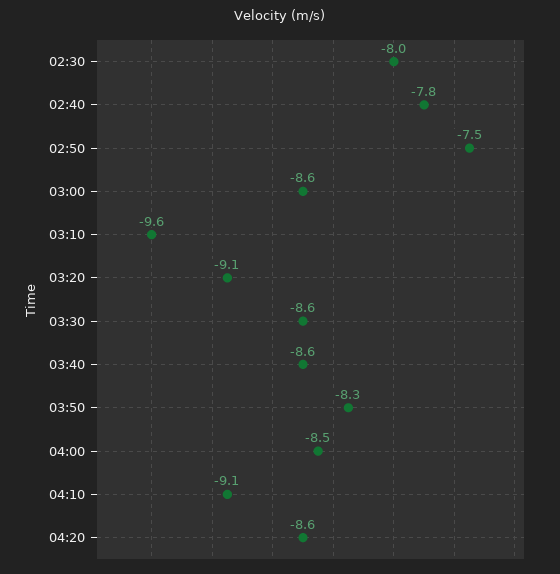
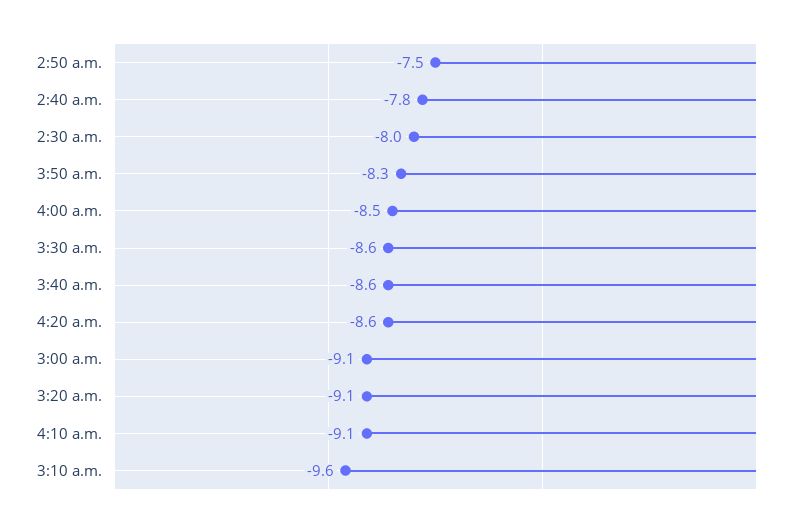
03:00: -8.6 -> -9.1

